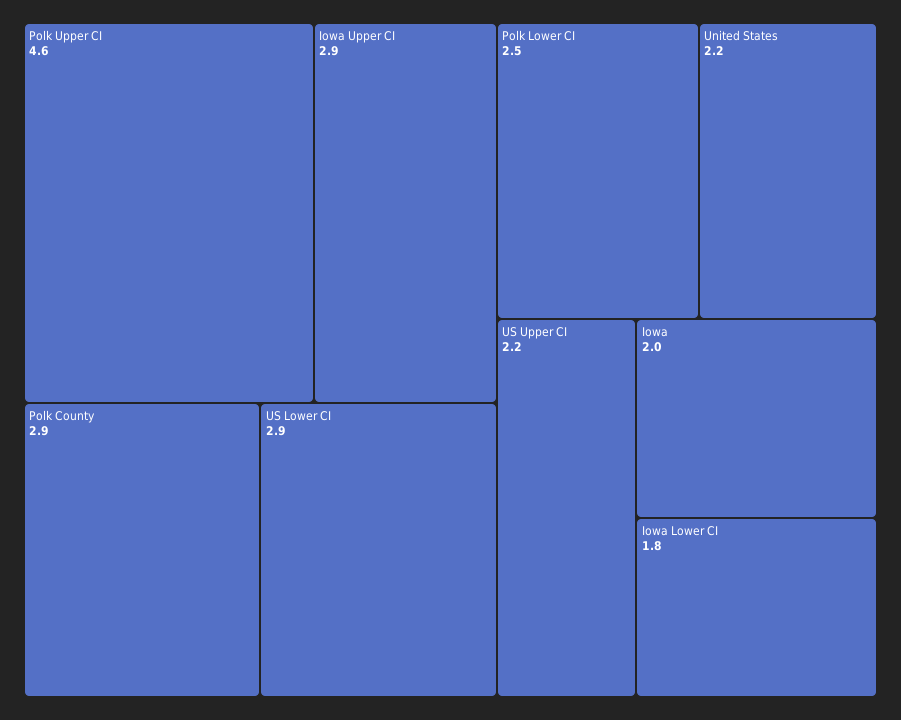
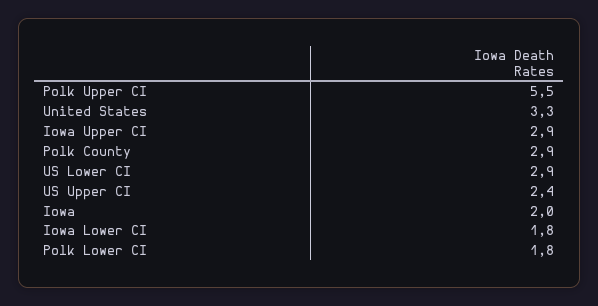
Polk Upper CI: 4.6 -> 5.5
Polk Lower CI: 2.5 -> 1.8
United States: 2.2 -> 3.3
US Upper CI: 2.2 -> 2.4

